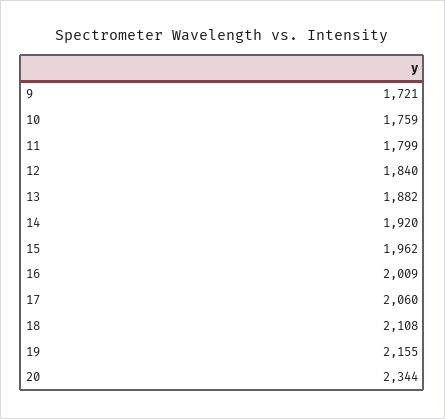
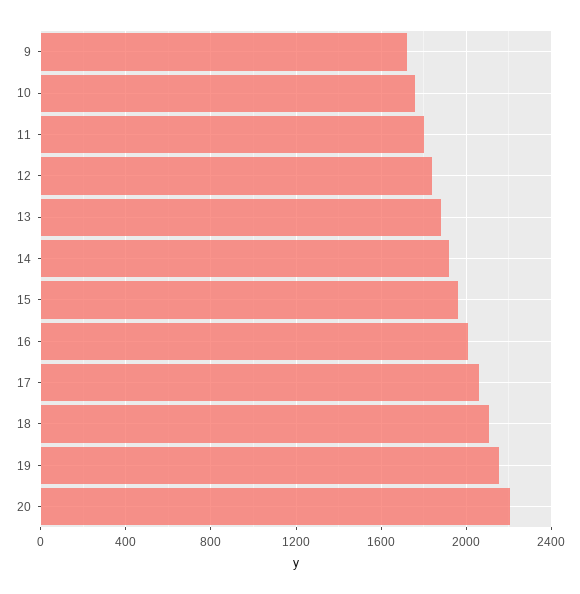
20: 2344 -> 2200

